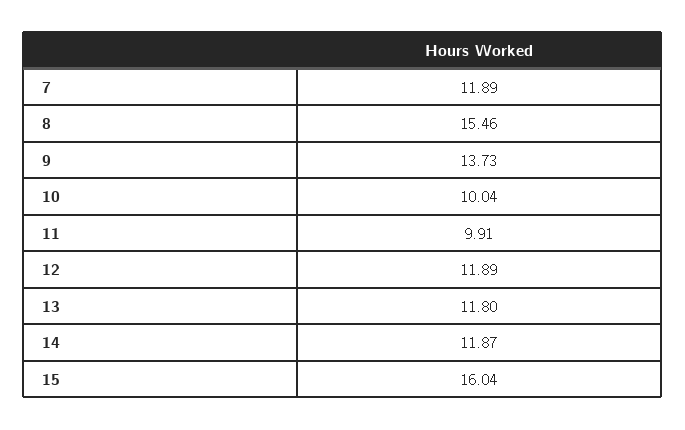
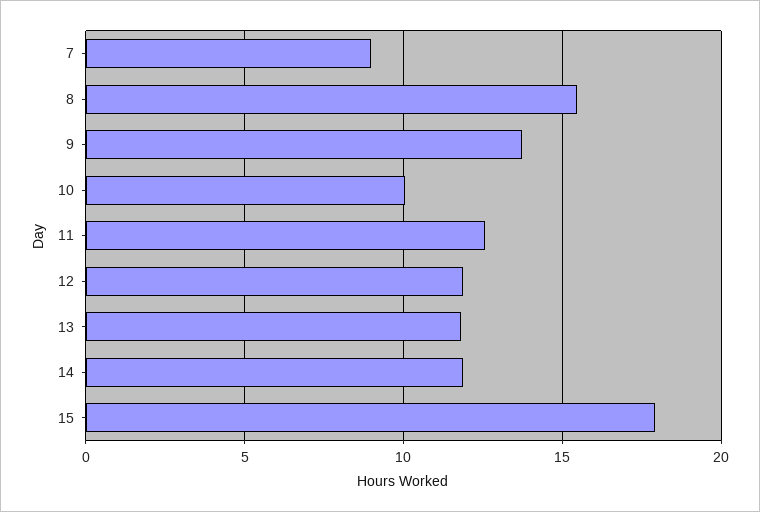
7: 11.89 -> 9
11: 9.91 -> 12.5
15: 16.04 -> 18

